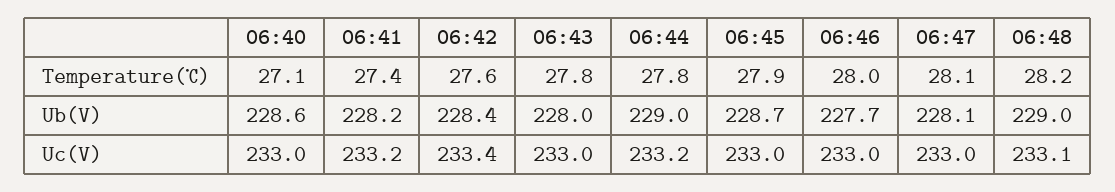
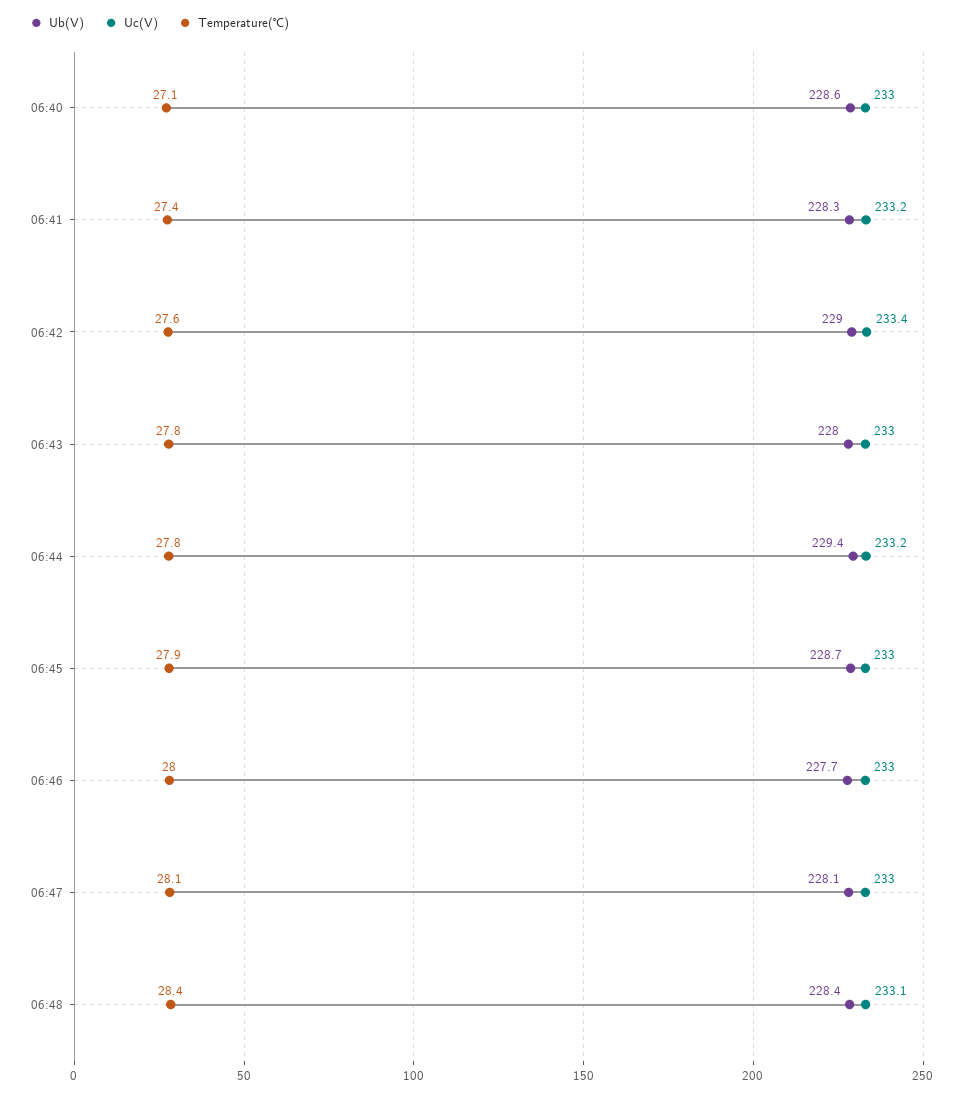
Temperature(℃), 06:48: 28.2 -> 28.4
Ub(V), 06:41: 228.2 -> 228.3
Ub(V), 06:42: 228.4 -> 229
Ub(V), 06:44: 229 -> 229.4
Ub(V), 06:48: 229 -> 228.4

